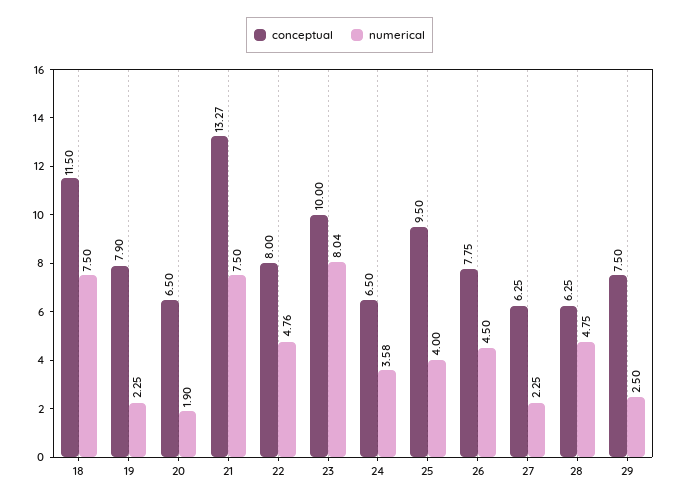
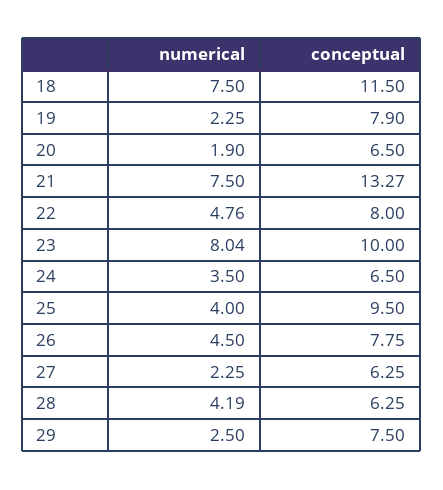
numerical, 24: 3.58 -> 3.5
numerical, 28: 4.75 -> 4.19

